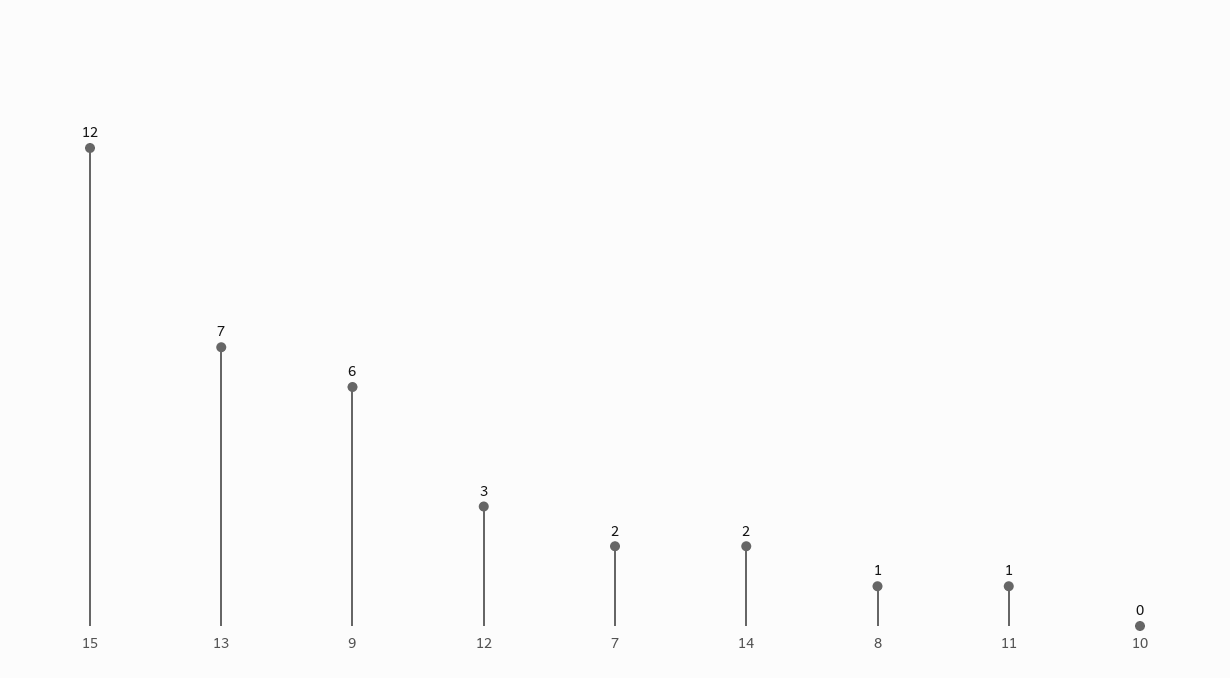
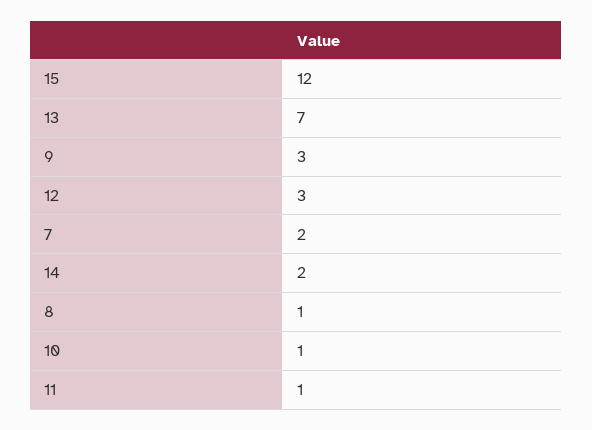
9: 6 -> 3
10: 0 -> 1

